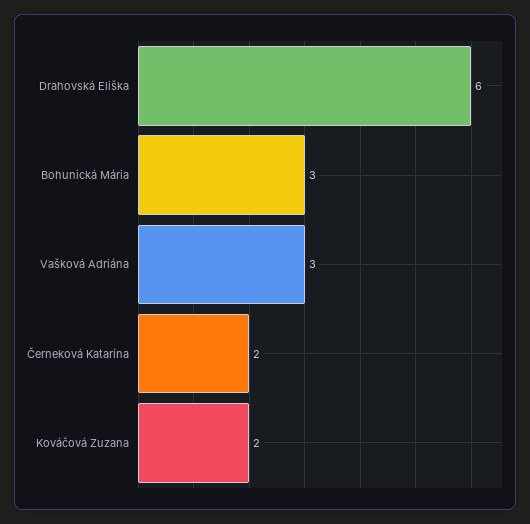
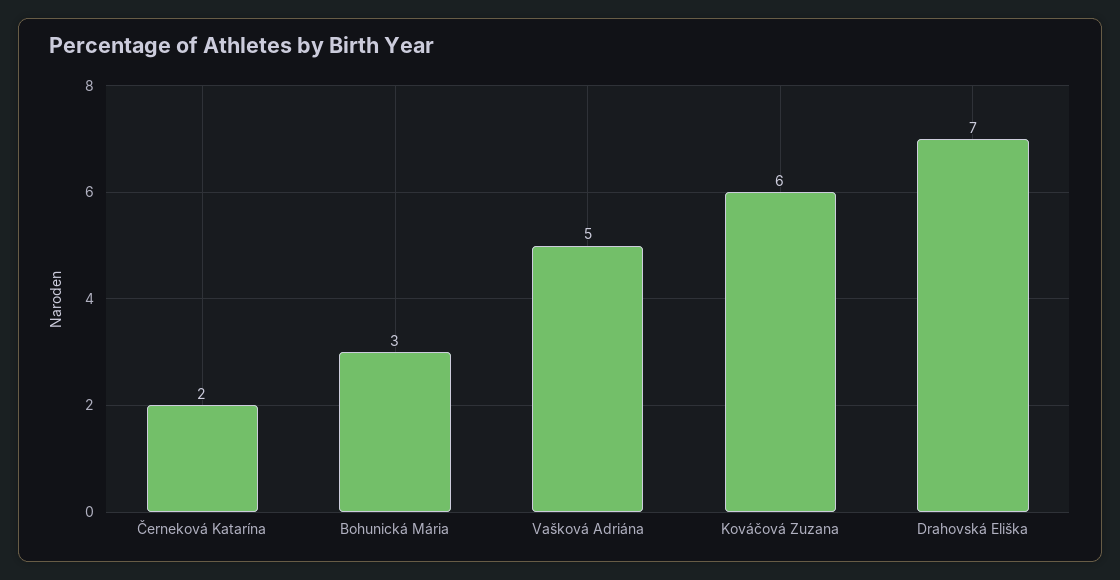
Drahovská Eliška: 6 -> 7
Vašková Adriána: 3 -> 5
Kováčová Zuzana: 2 -> 6

